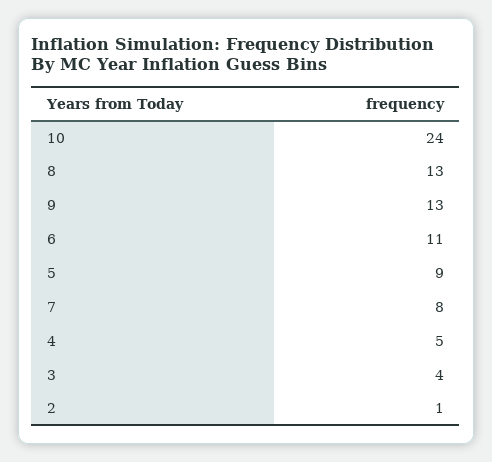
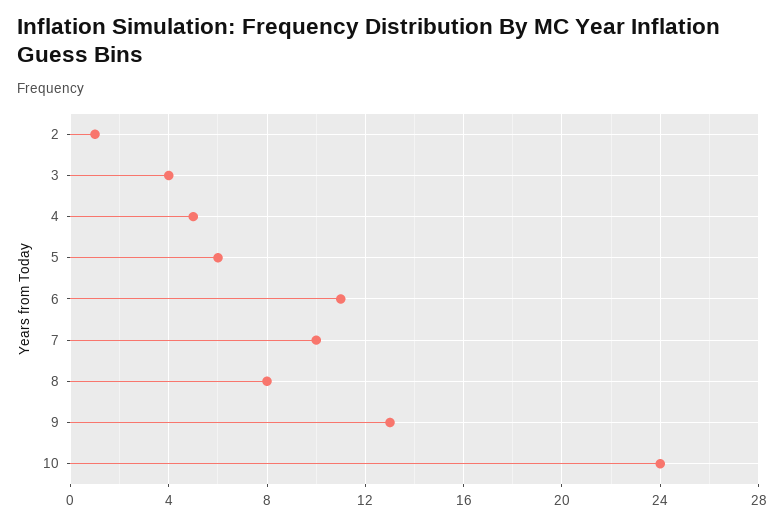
8: 13 -> 8
5: 9 -> 6
7: 8 -> 10

